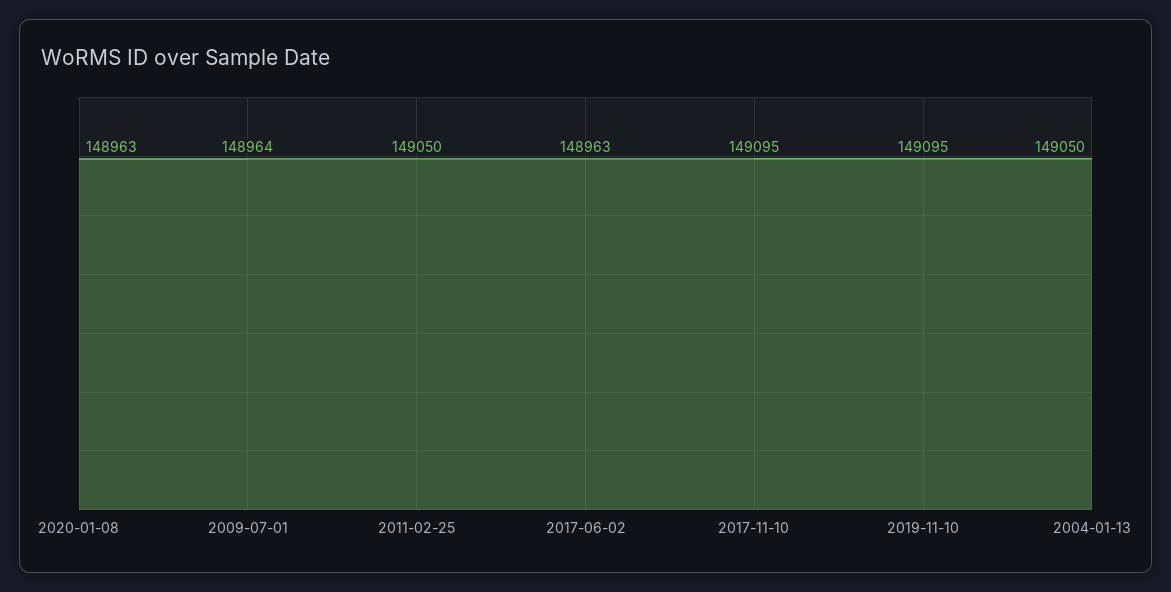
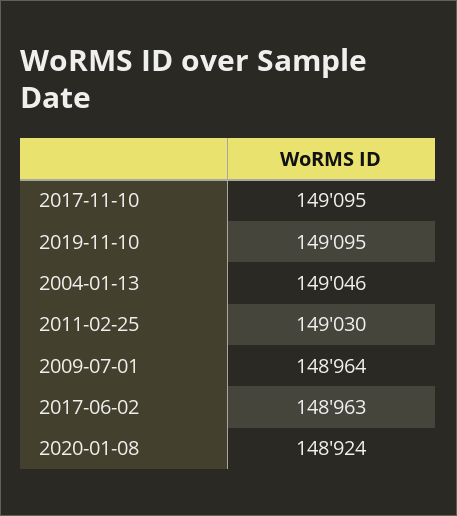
2020-01-08: 148963 -> 148924
2011-02-25: 149050 -> 149030
2004-01-13: 149050 -> 149046

